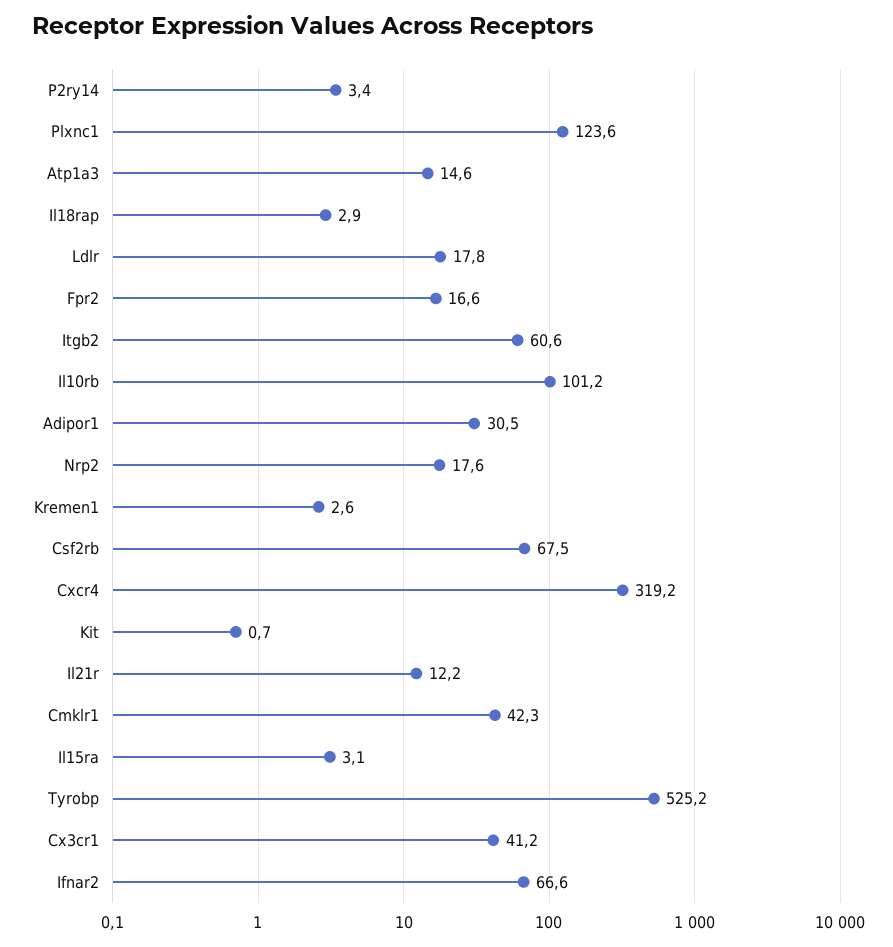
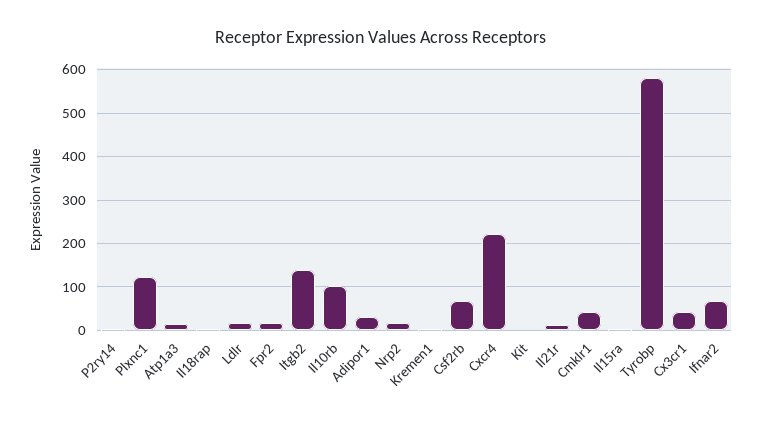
Itgb2: 60.6 -> 140
Cxcr4: 319.2 -> 220
Tyrobp: 525.2 -> 580

